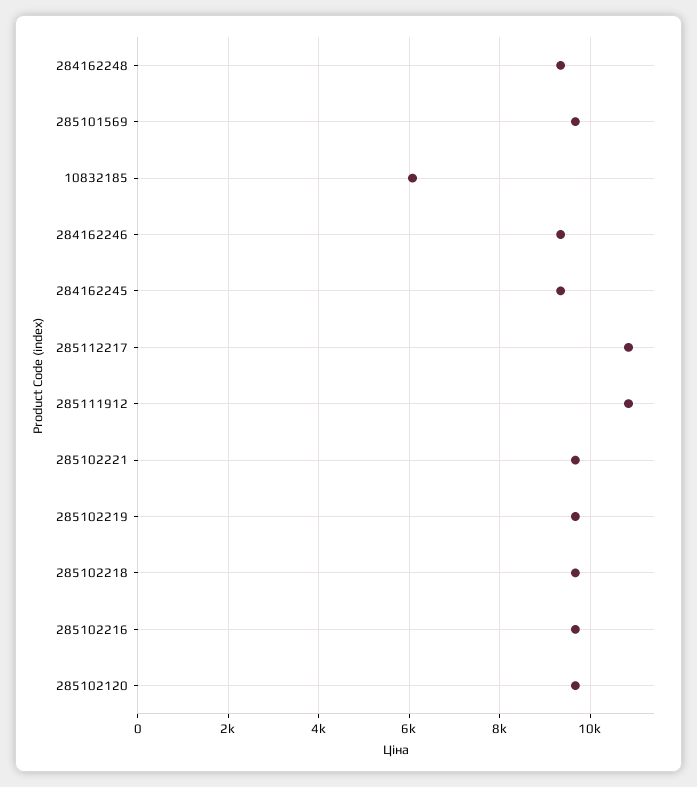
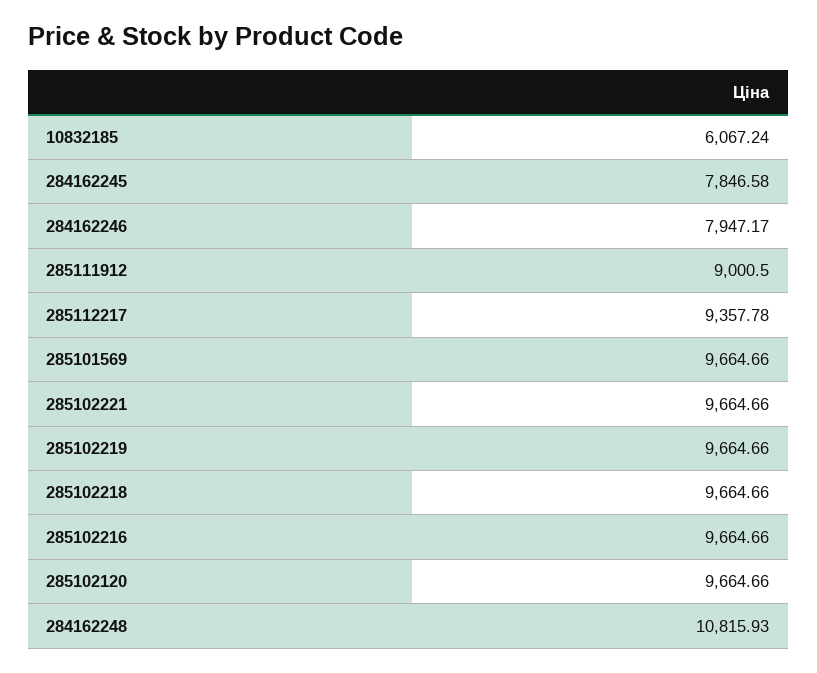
284162248: 9400 -> 10815.93
284162246: 9400 -> 7947.17
284162245: 9400 -> 7846.58
285112217: 10800 -> 9357.78
285111912: 10800 -> 9000.5

